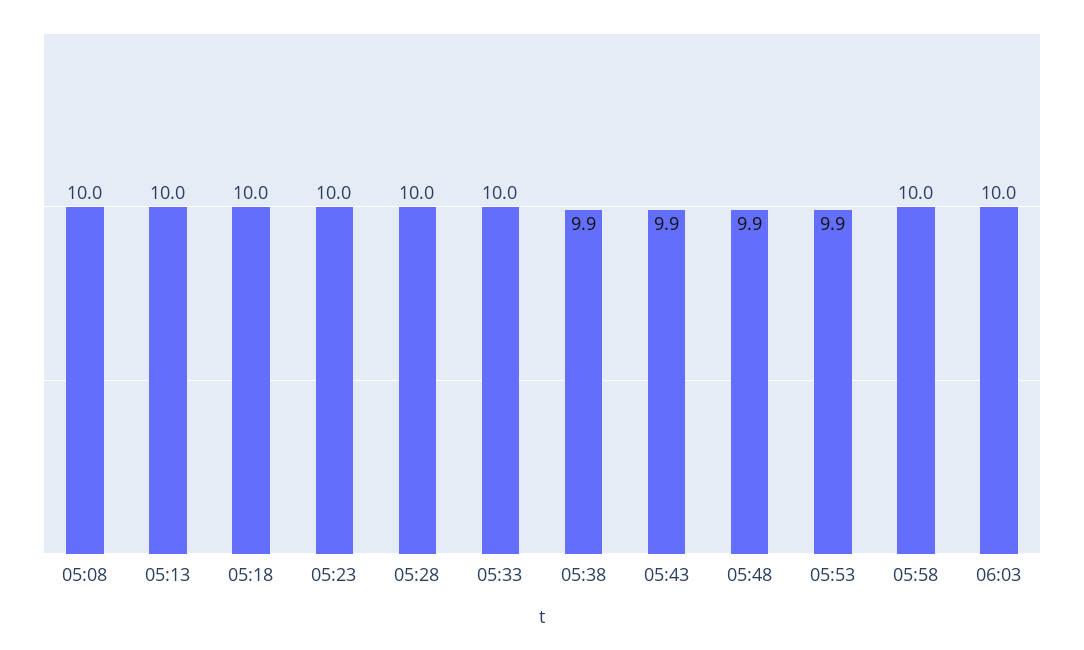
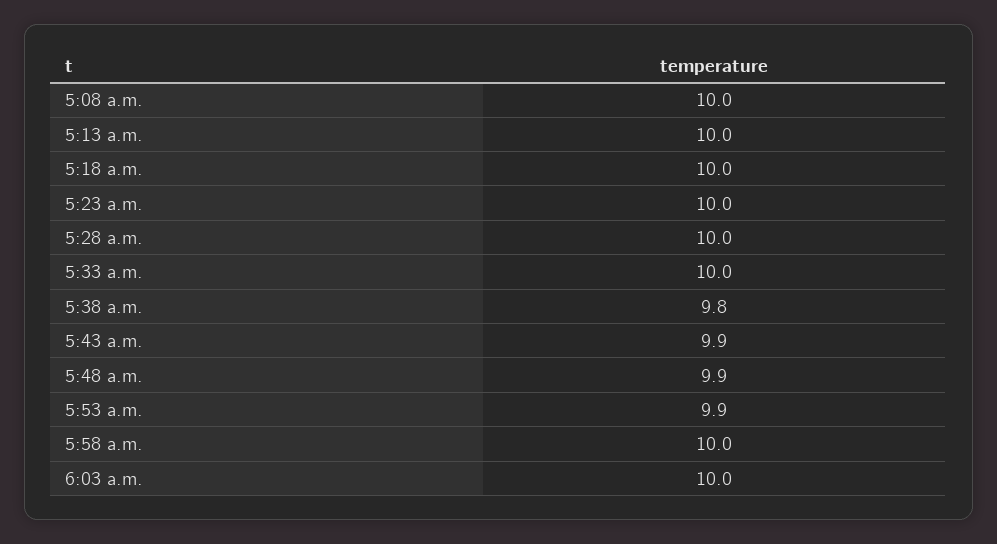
05:38: 9.9 -> 9.8

